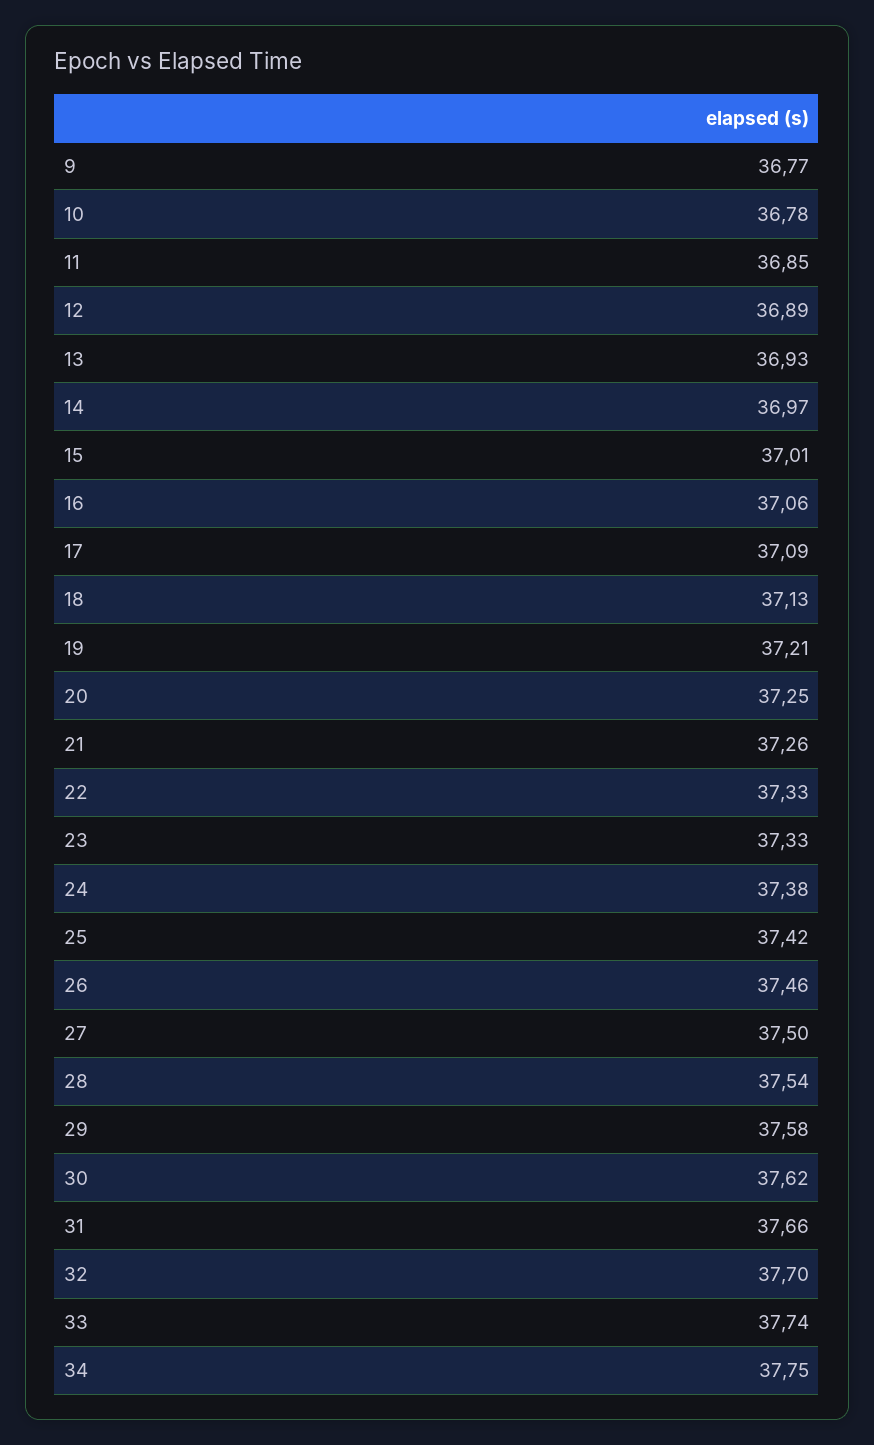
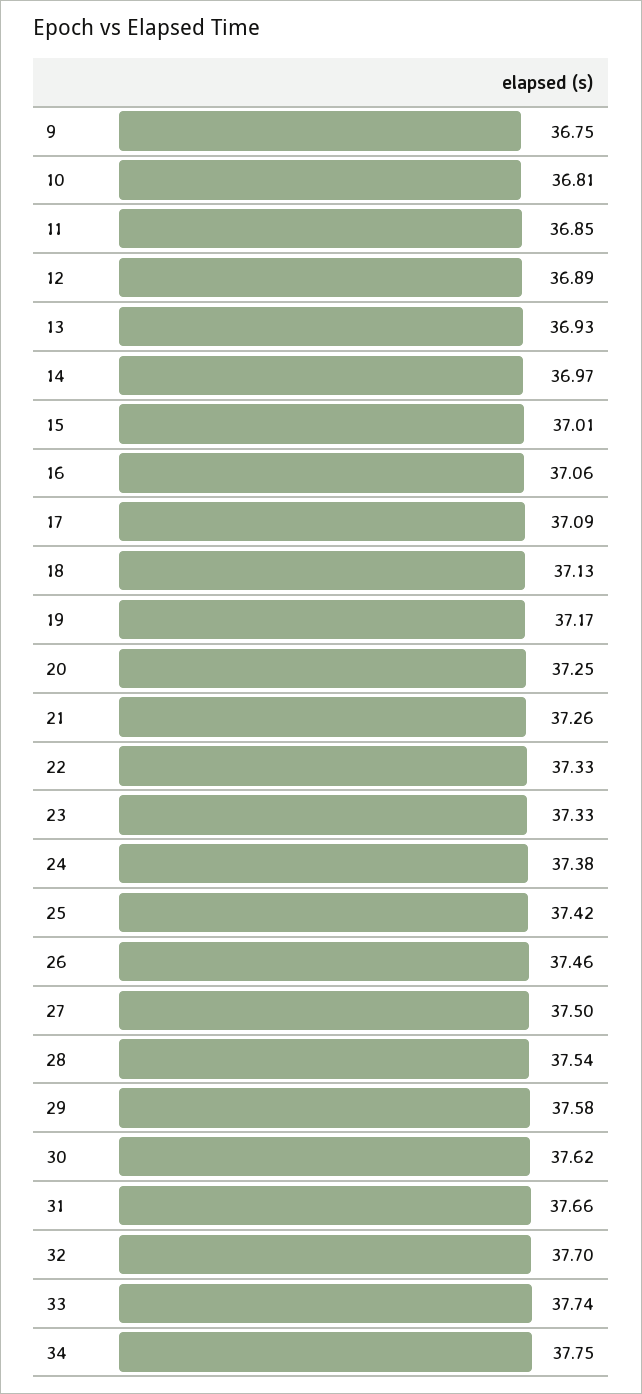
9: 36.77 -> 36.75
10: 36.78 -> 36.81
19: 37.21 -> 37.17

